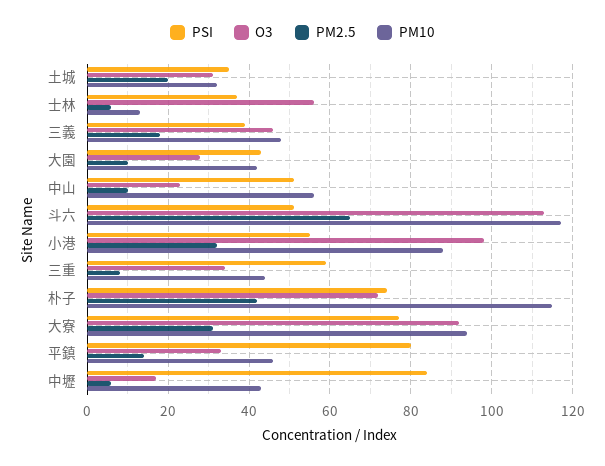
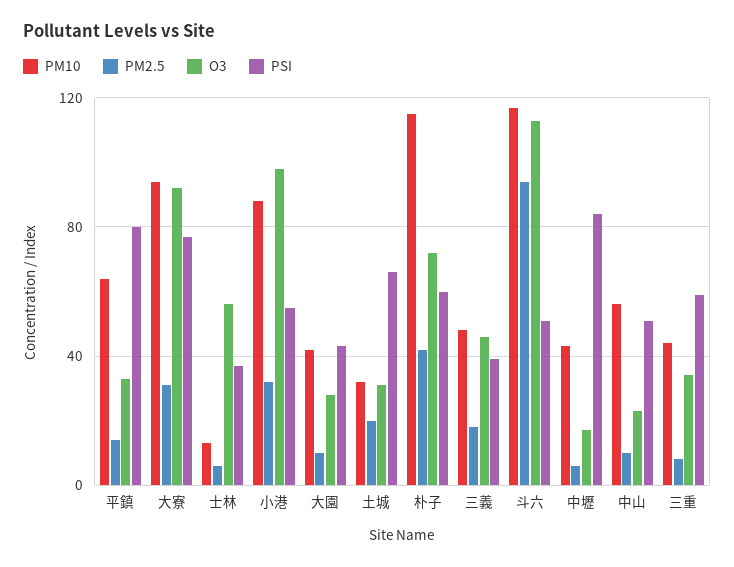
PSI, 土城: 35 -> 65
PM2.5, 斗六: 65 -> 95
PSI, 朴子: 75 -> 60
PM10, 平鎮: 45 -> 65

